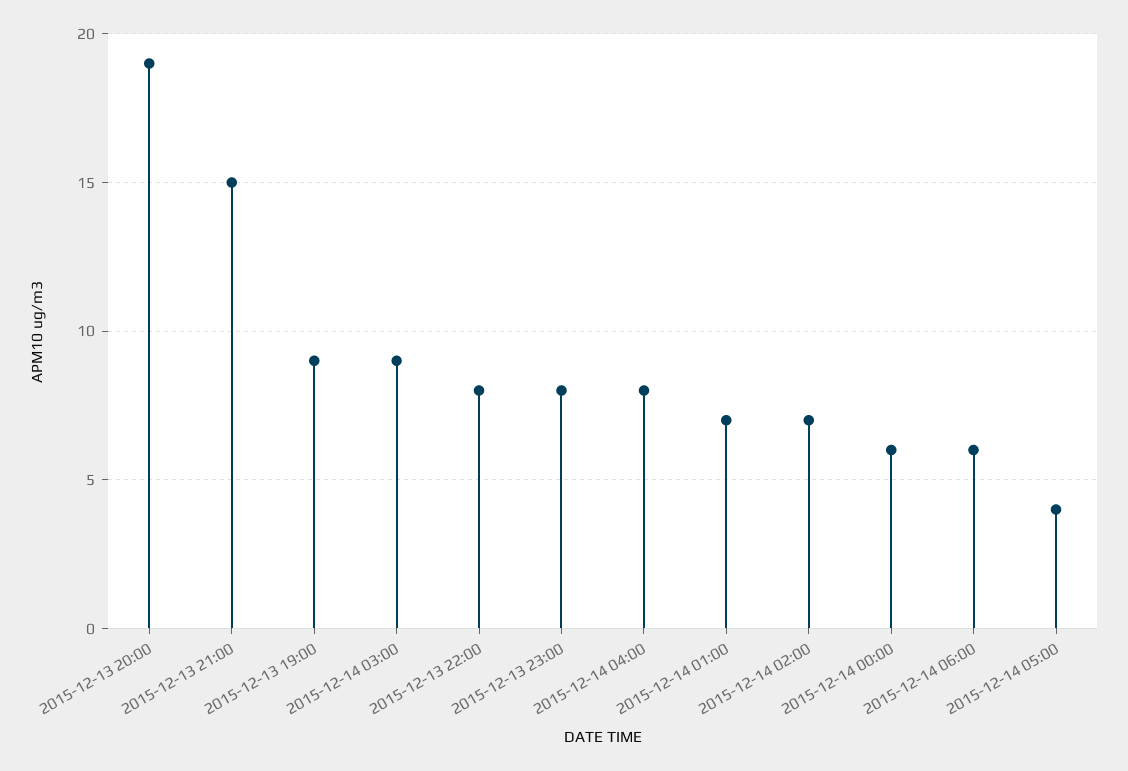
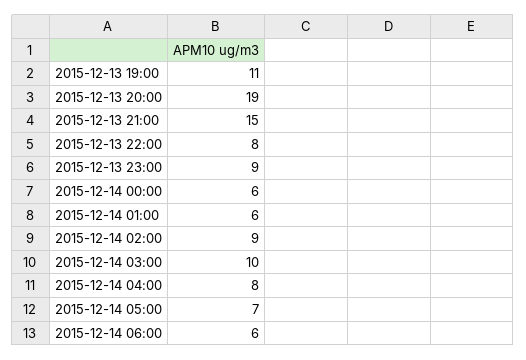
2015-12-13 19:00: 9 -> 11
2015-12-14 03:00: 9 -> 10
2015-12-13 23:00: 8 -> 9
2015-12-14 01:00: 7 -> 6
2015-12-14 02:00: 7 -> 9
2015-12-14 05:00: 4 -> 7

